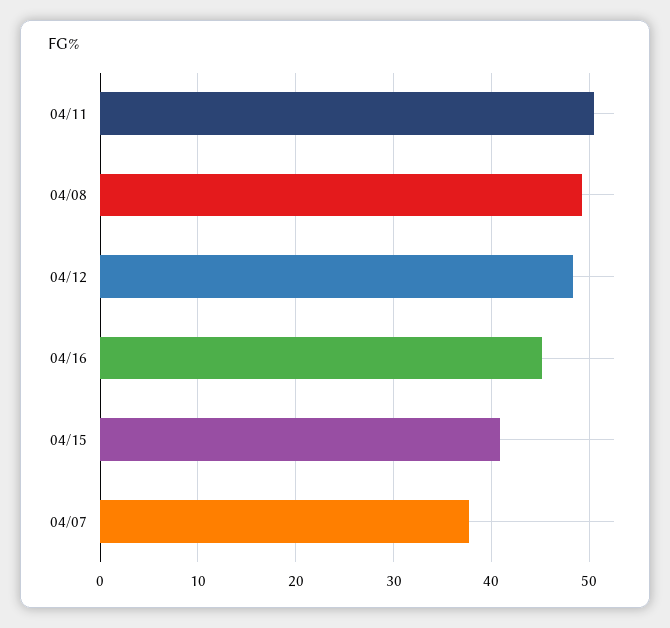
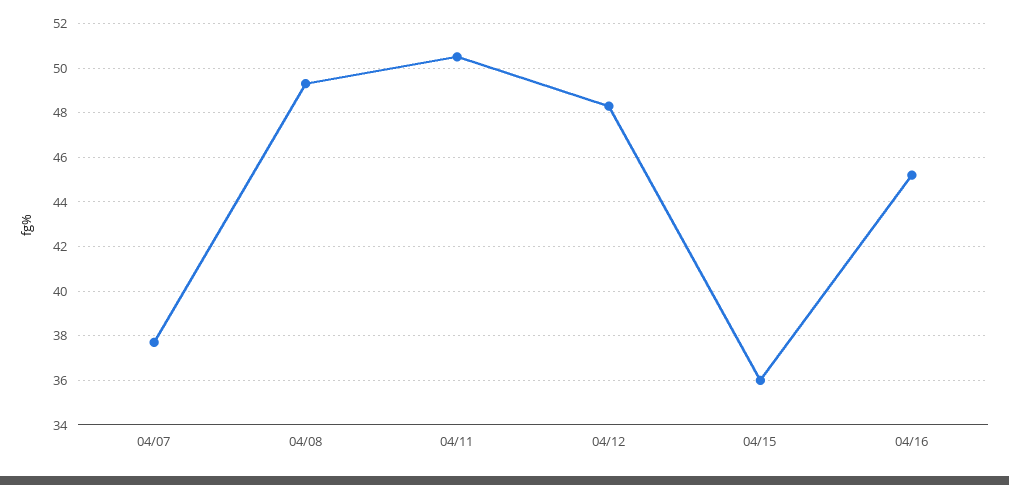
04/15: 41 -> 36

